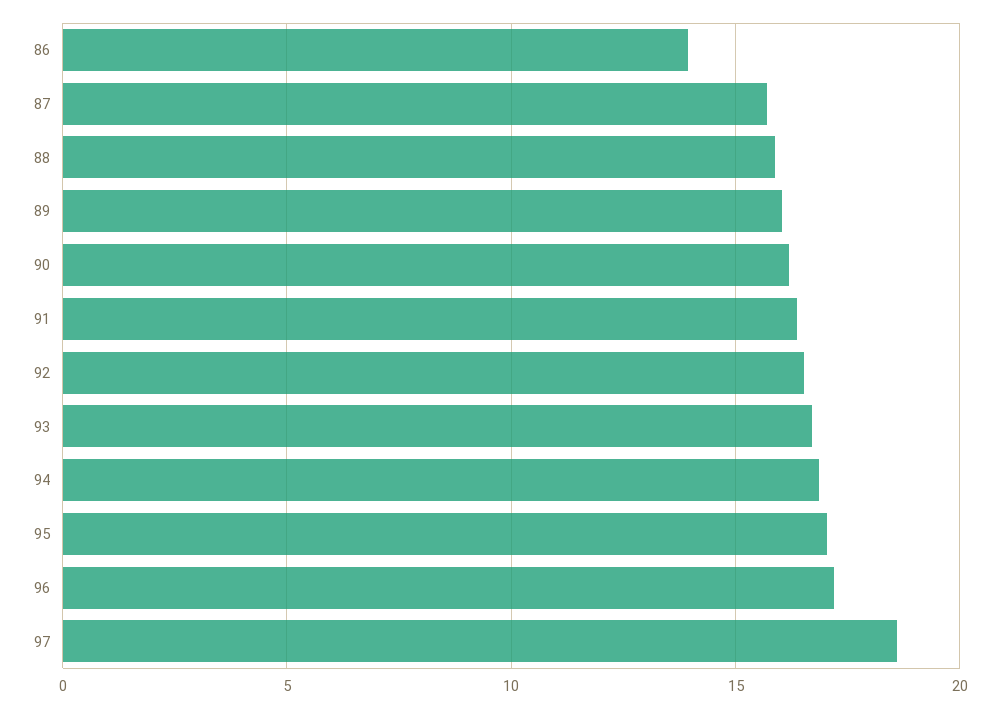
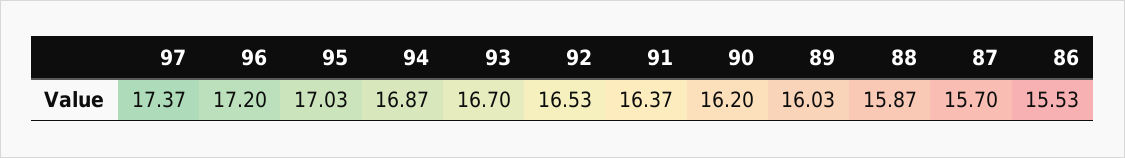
86: 14 -> 15.53
97: 18.5 -> 17.37

